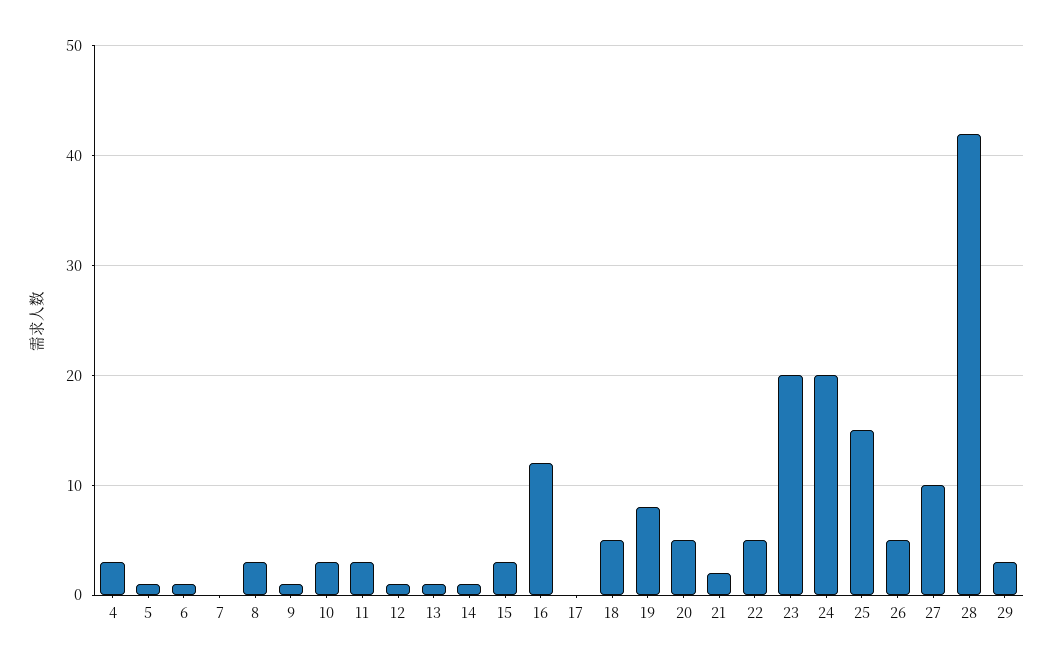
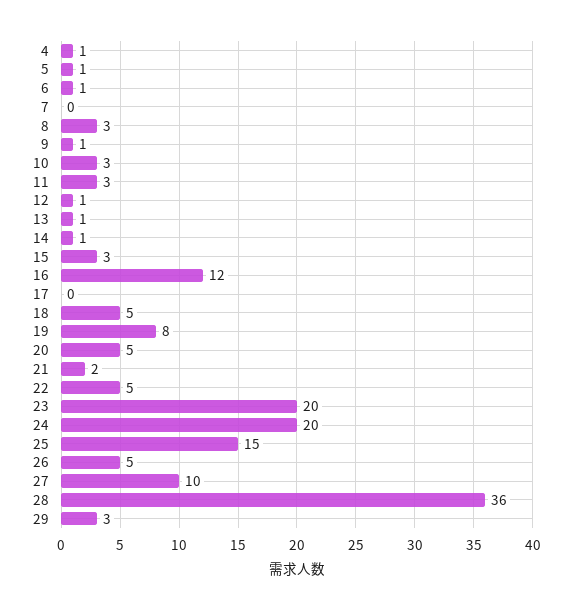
4: 3 -> 1
28: 42 -> 36

